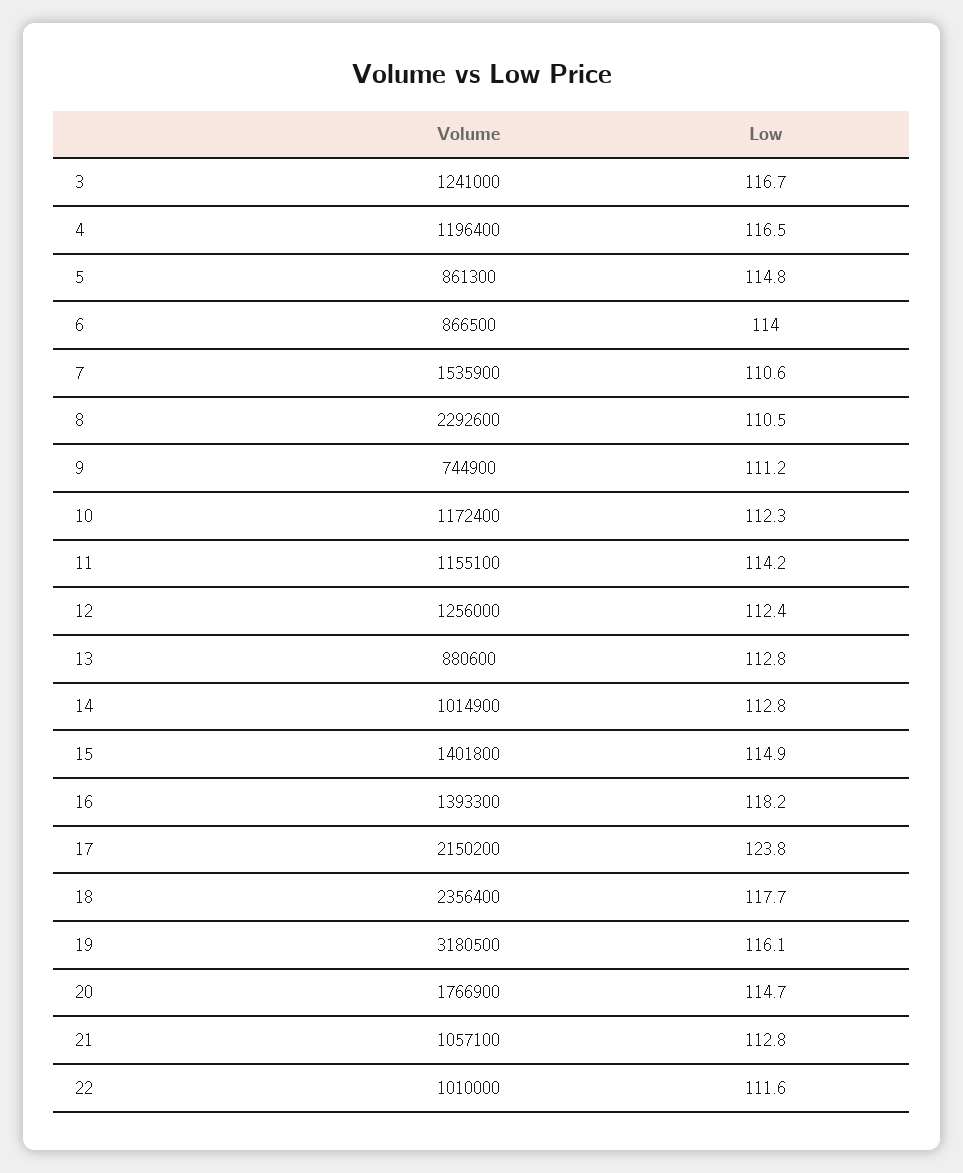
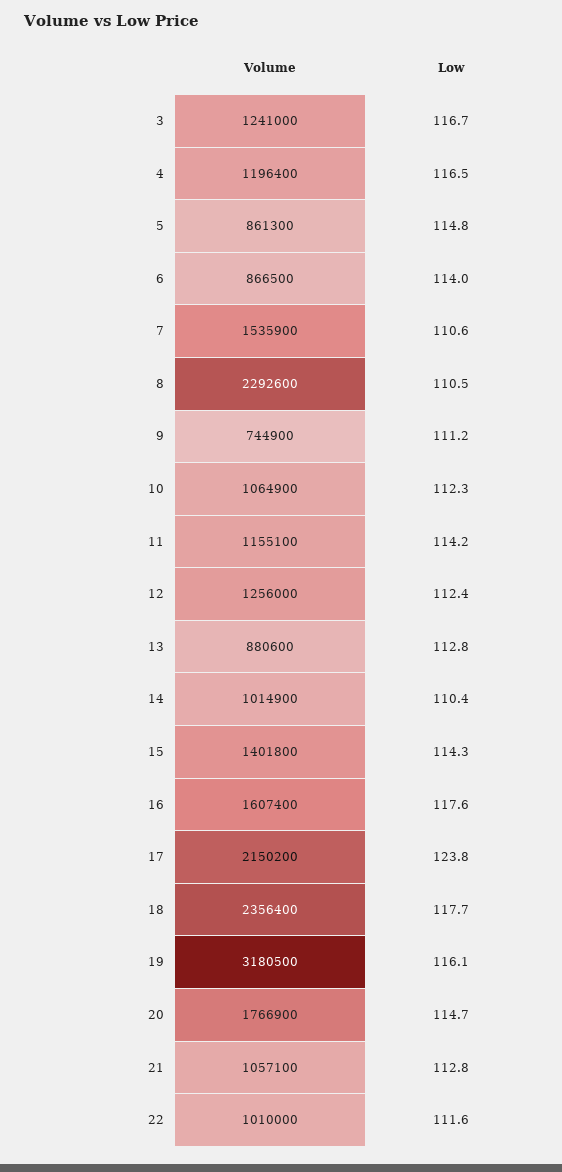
Volume, 10: 1172400 -> 1064900
Low, 14: 112.8 -> 110.4
Low, 15: 114.9 -> 114.3
Volume, 16: 1393300 -> 1607400
Low, 16: 118.2 -> 117.6

